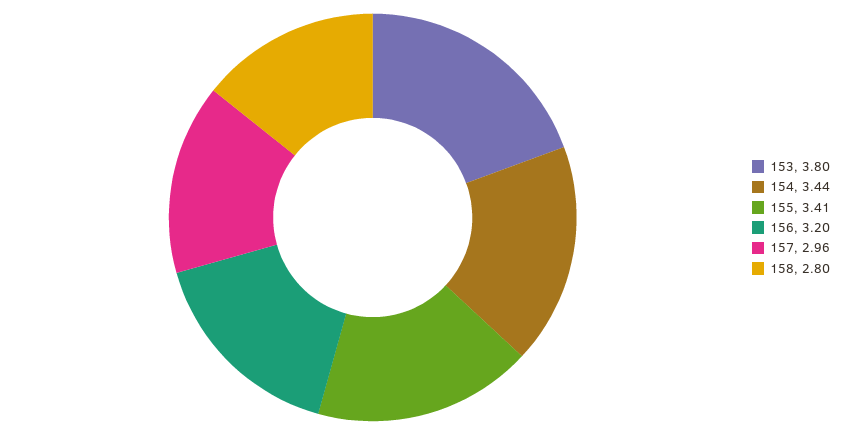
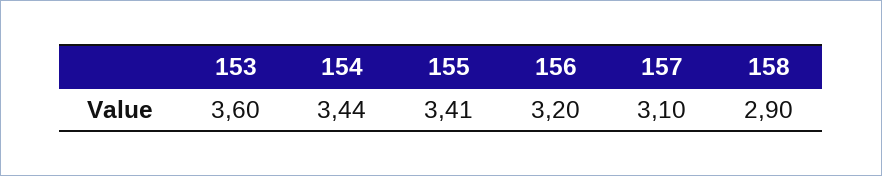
153: 3.8 -> 3.6
157: 2.96 -> 3.1
158: 2.8 -> 2.9

